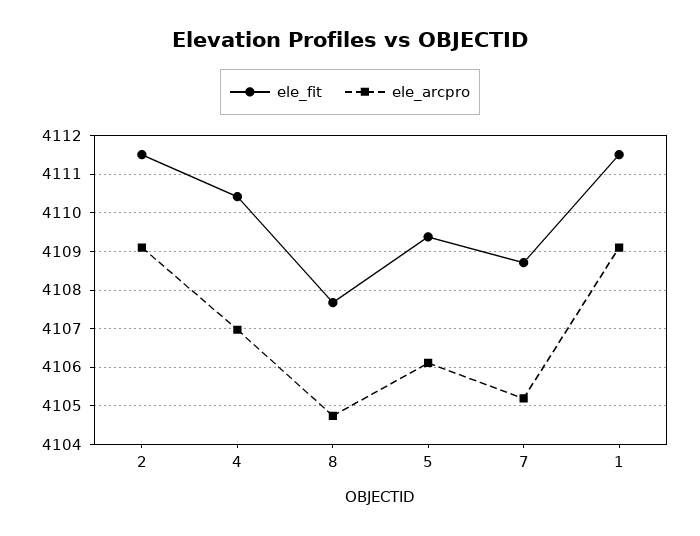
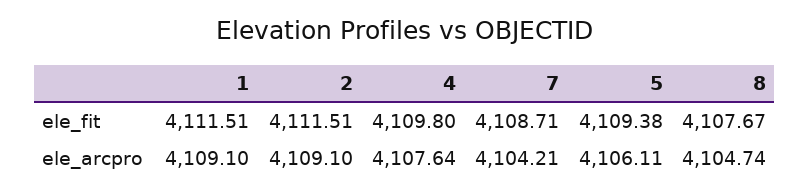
ele_fit, 4: 4110.4 -> 4109.8
ele_arcpro, 4: 4107 -> 4107.64
ele_arcpro, 7: 4105.2 -> 4104.21

